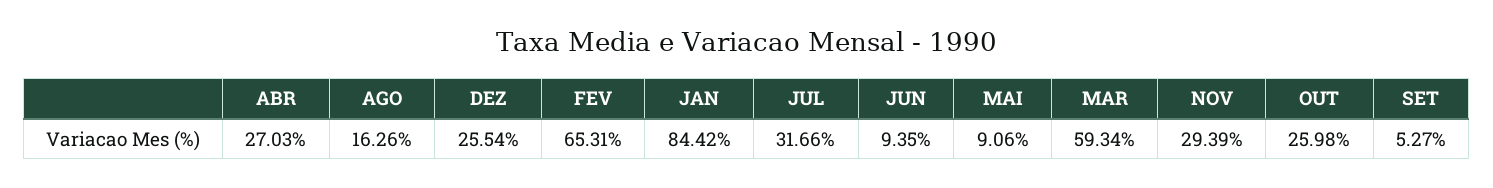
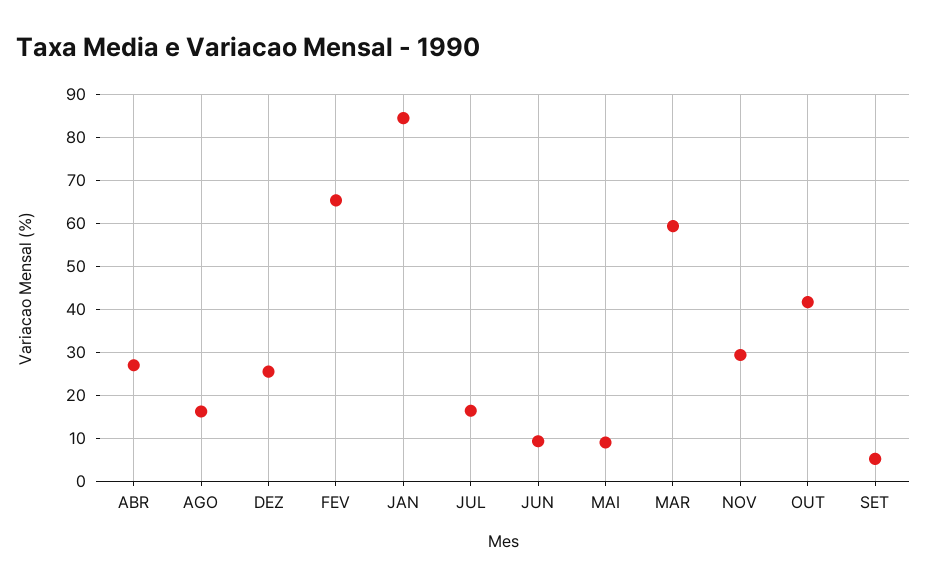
JUL: 31.66 -> 16
OUT: 25.98 -> 42

